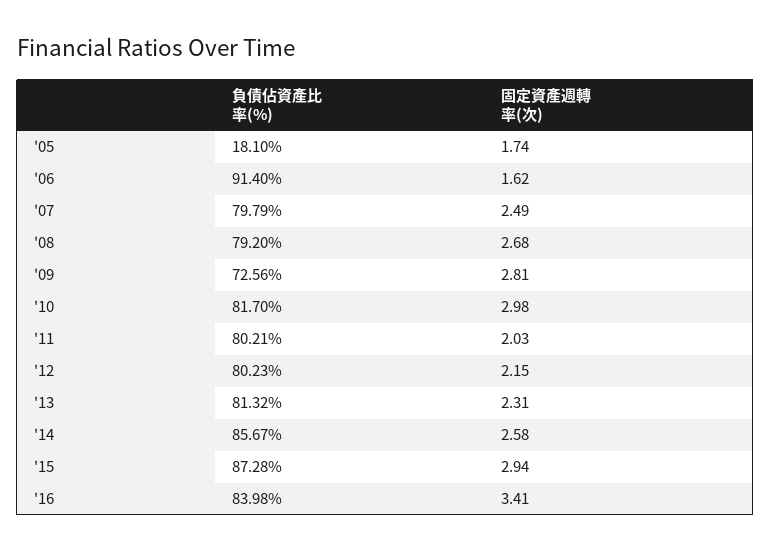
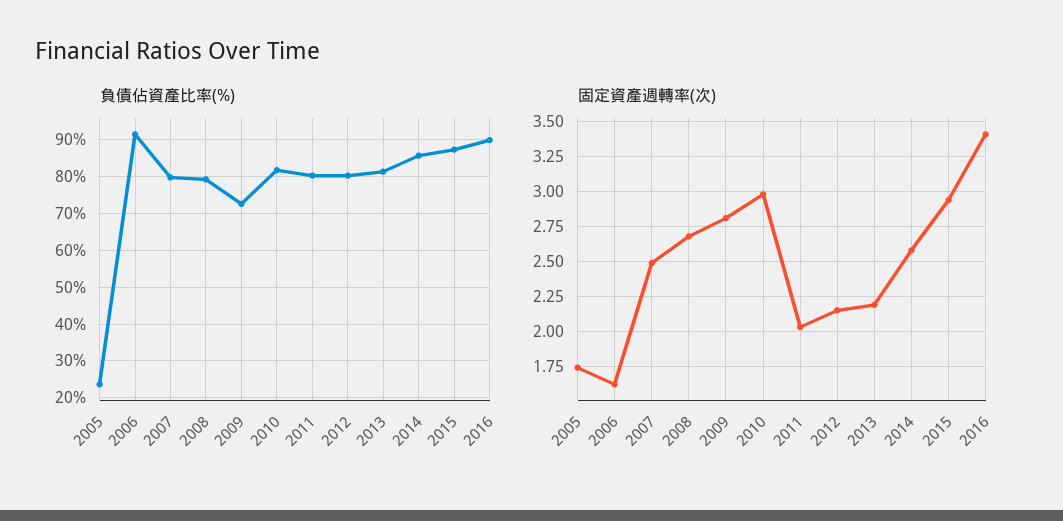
負債佔資產比率(%), '05: 18.1 -> 24
固定資產週轉率(次), '13: 2.31 -> 2.2
負債佔資產比率(%), '16: 83.98 -> 90

